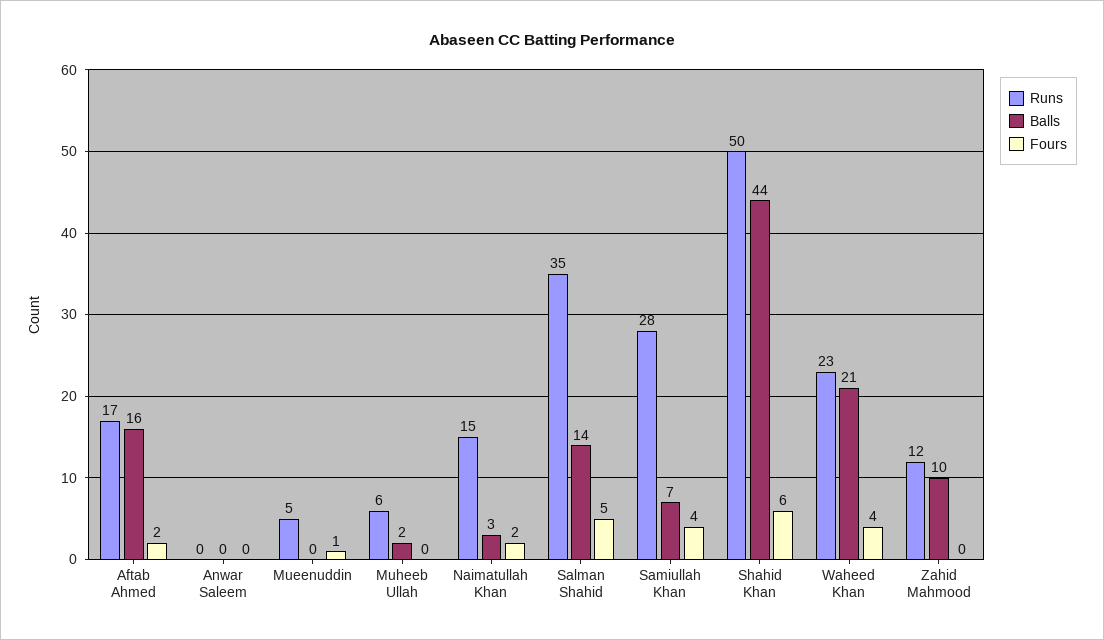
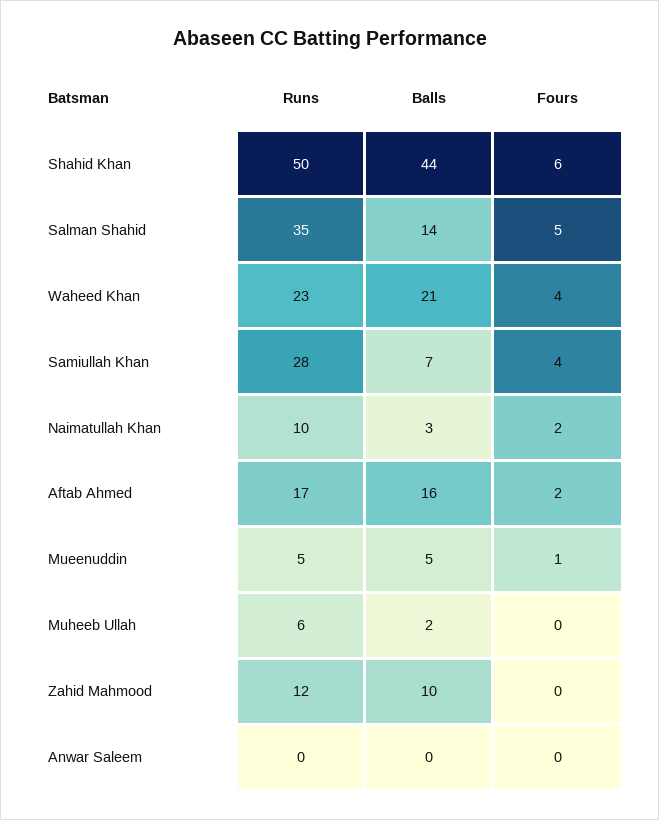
Balls, Mueenuddin: 0 -> 5
Runs, Naimatullah Khan: 15 -> 10

